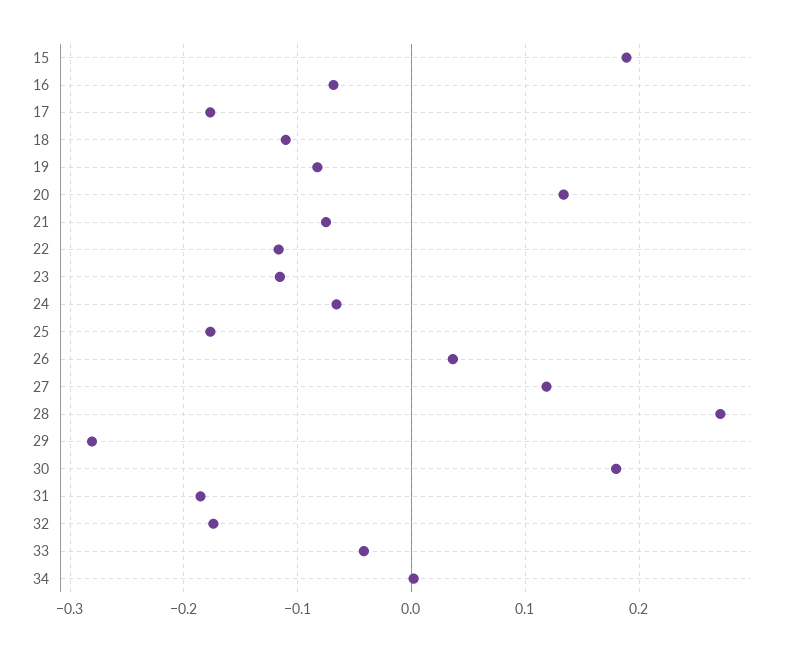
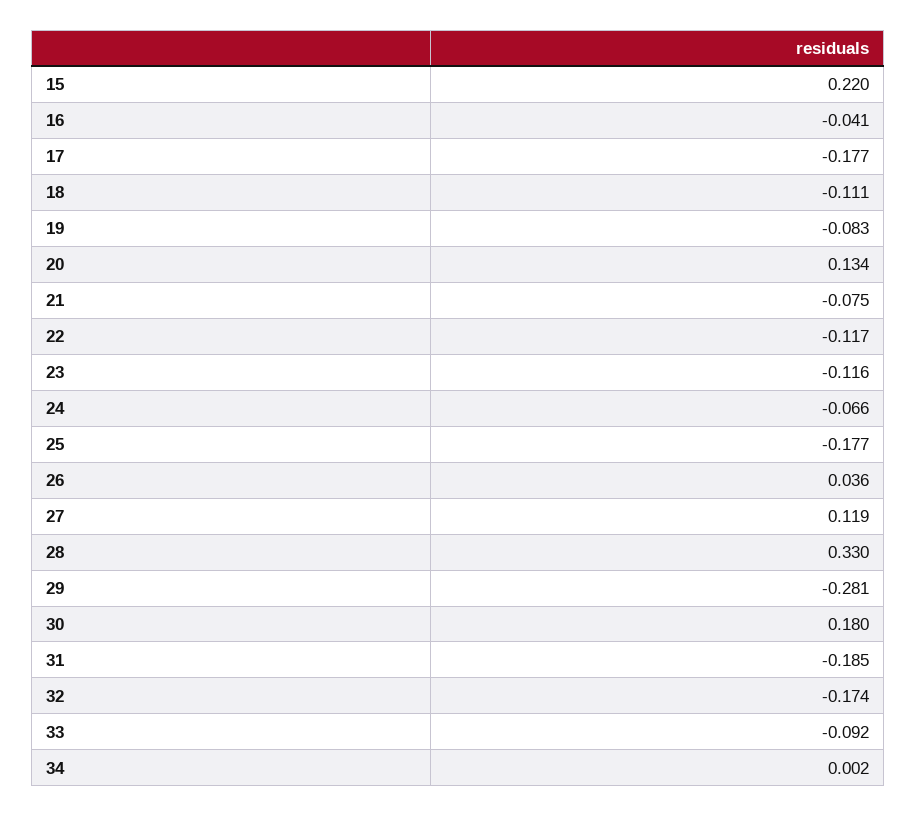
15: 0.19 -> 0.22
16: -0.07 -> -0.041
28: 0.27 -> 0.33
33: -0.04 -> -0.092

